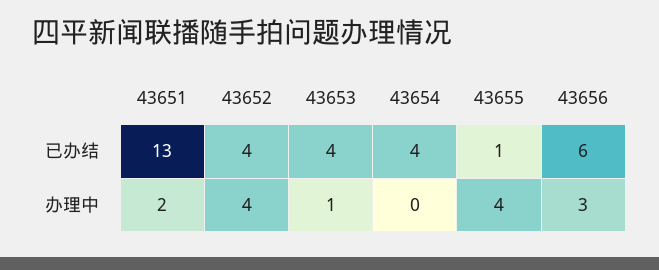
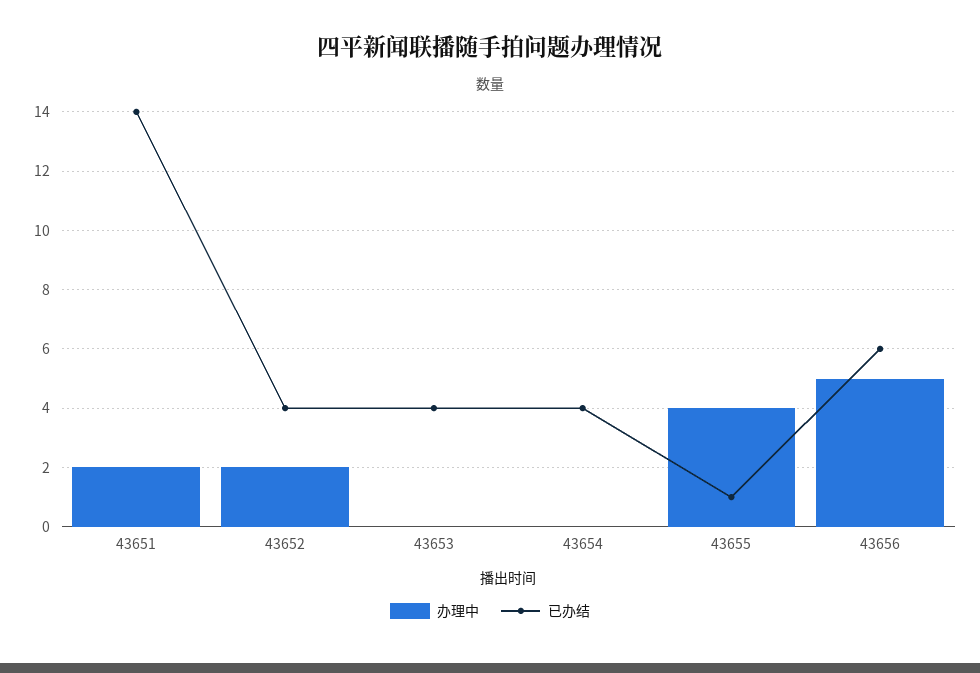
已办结, 43651: 13 -> 14
办理中, 43652: 4 -> 2
办理中, 43653: 1 -> 0
办理中, 43656: 3 -> 5

